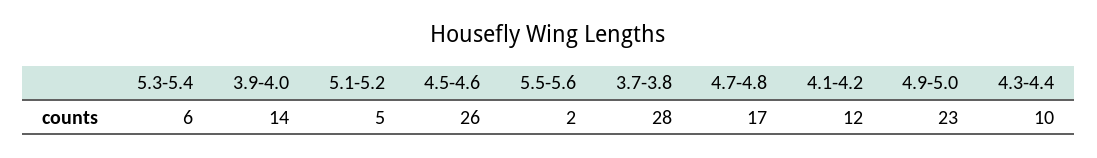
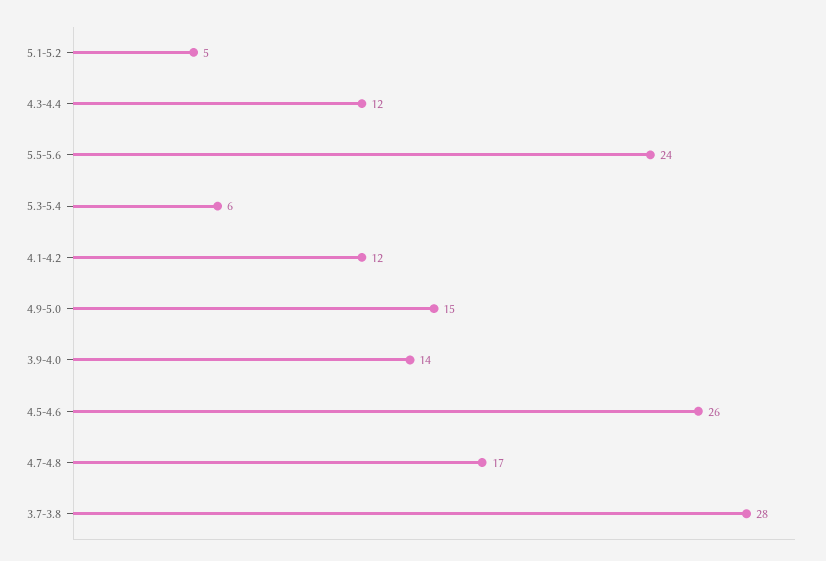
5.5-5.6: 2 -> 24
4.9-5.0: 23 -> 15
4.3-4.4: 10 -> 12

